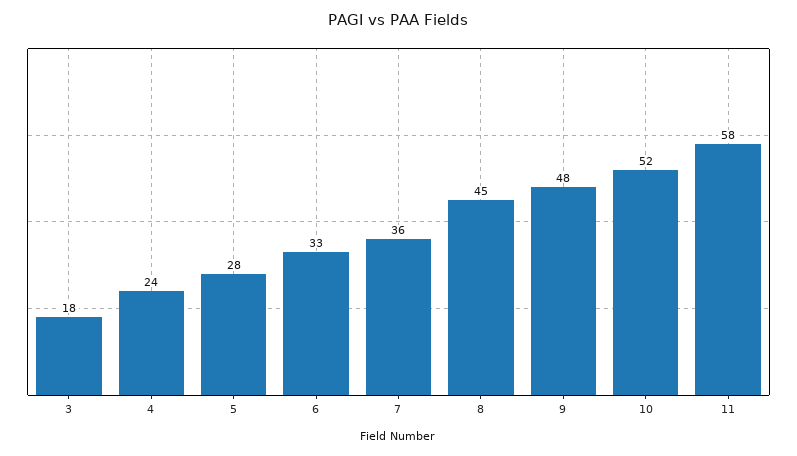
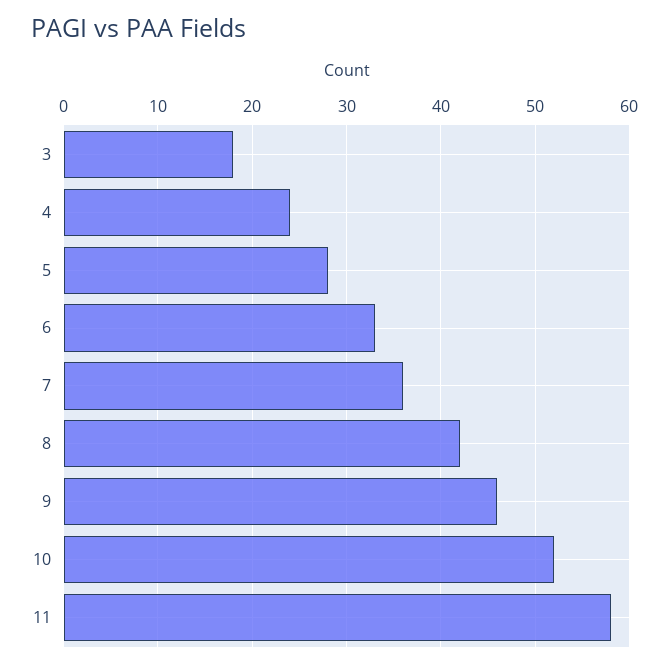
8: 45 -> 42
9: 48 -> 46

